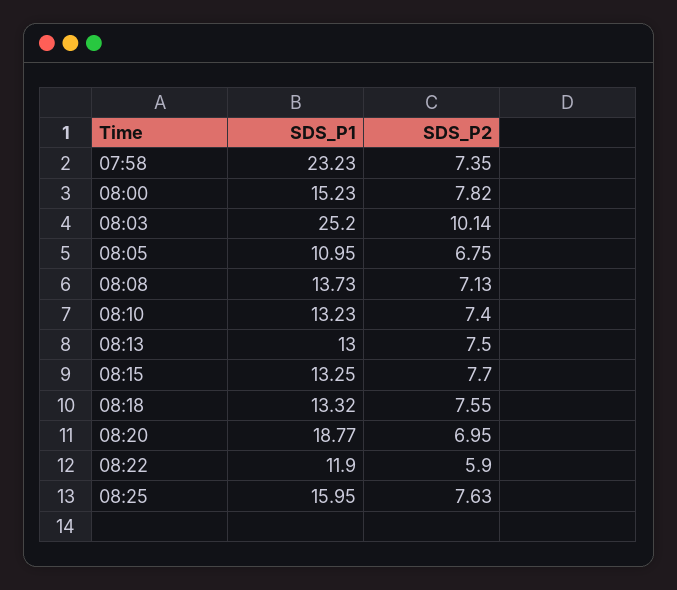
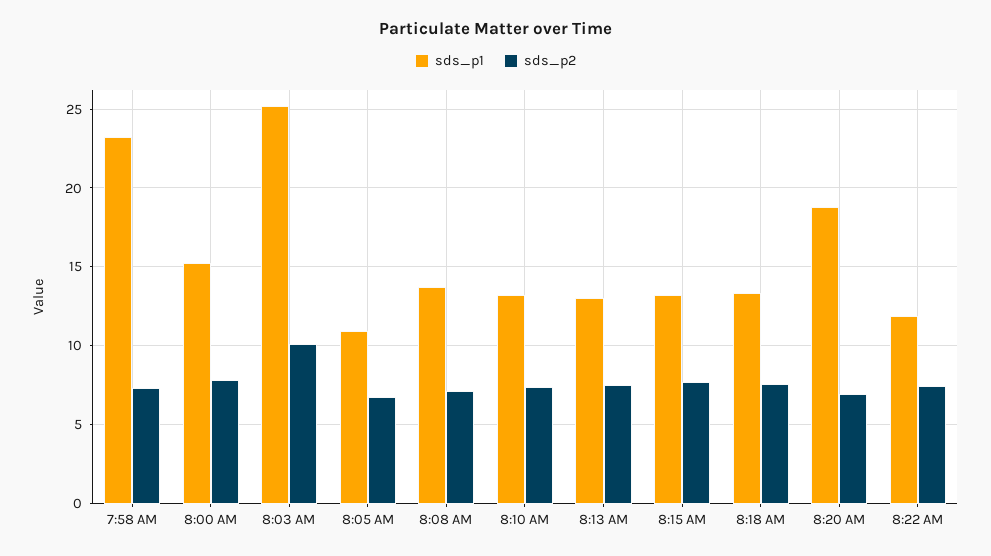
SDS_P2, 08:22: 5.9 -> 7.5
SDS_P1, 08:25: 15.95 -> none
SDS_P2, 08:25: 7.63 -> none

